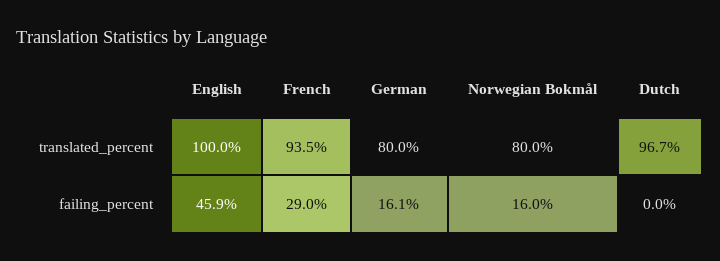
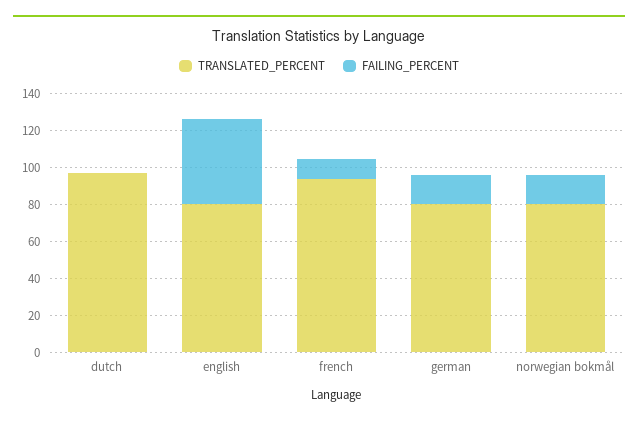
translated_percent, English: 100 -> 80
failing_percent, French: 29 -> 10

